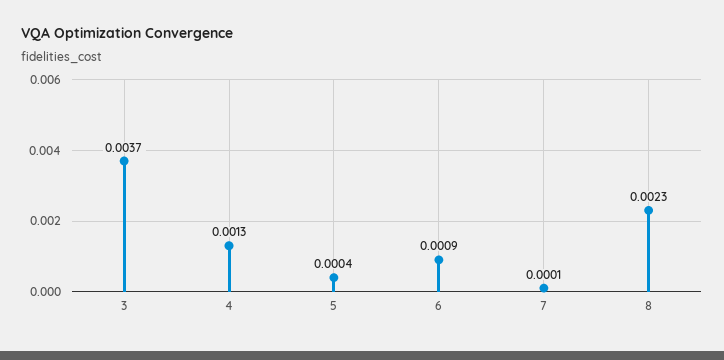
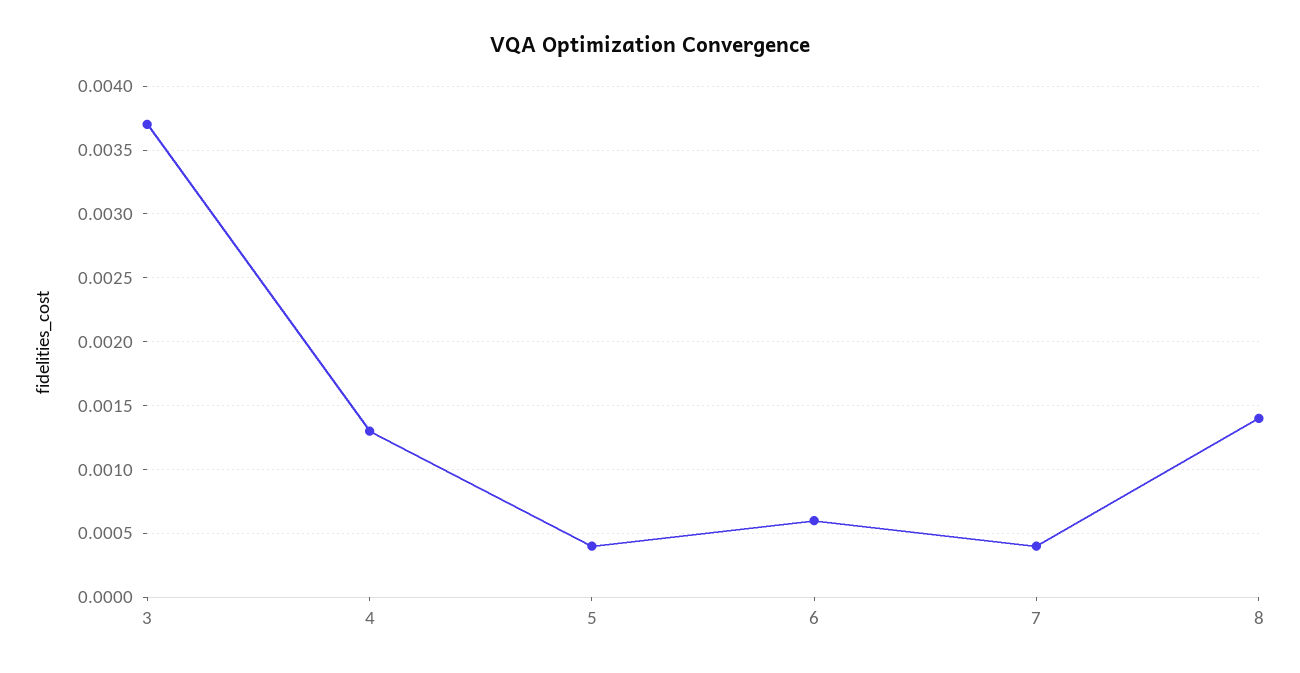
6: 0.0009 -> 0.0006
7: 0.0001 -> 0.0004
8: 0.0023 -> 0.0014

